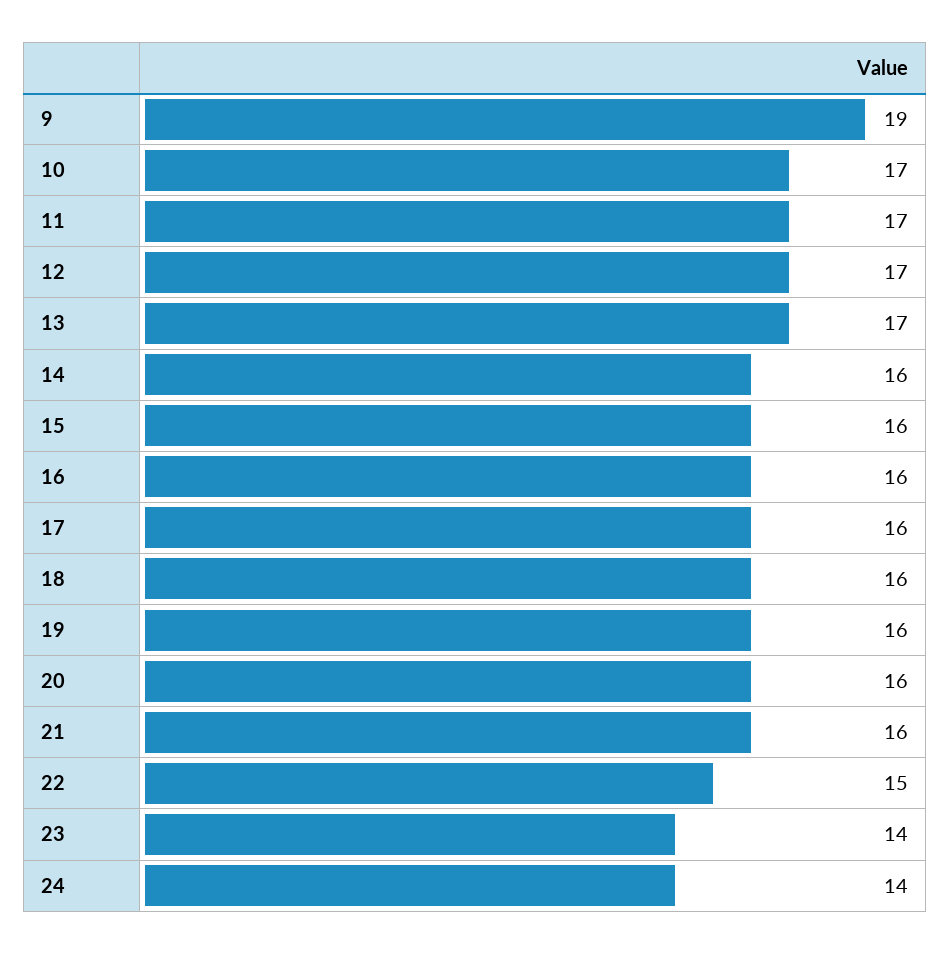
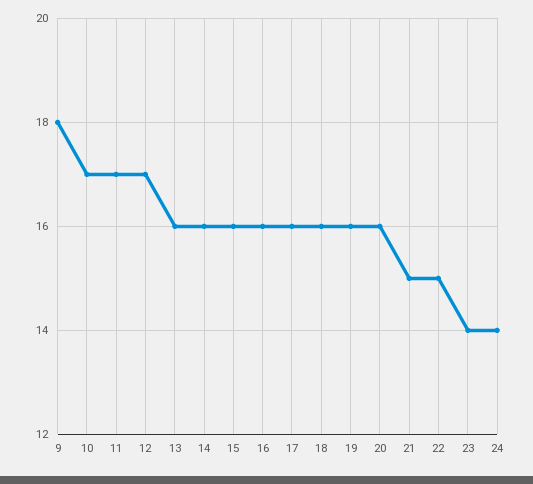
9: 19 -> 18
13: 17 -> 16
21: 16 -> 15

